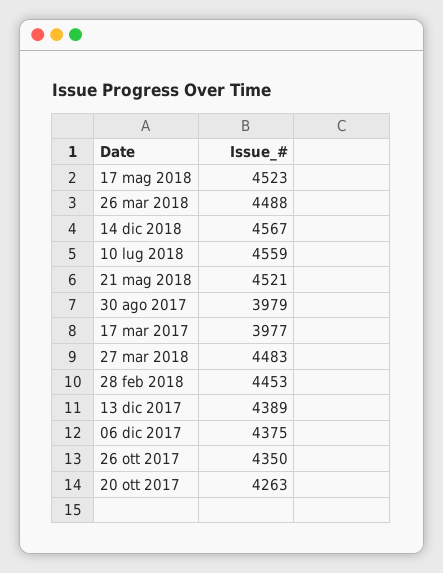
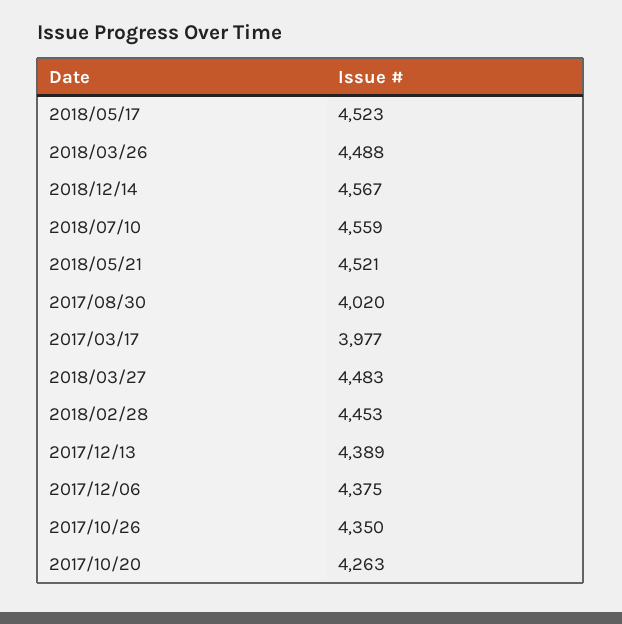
30 ago 2017: 3979 -> 4020

